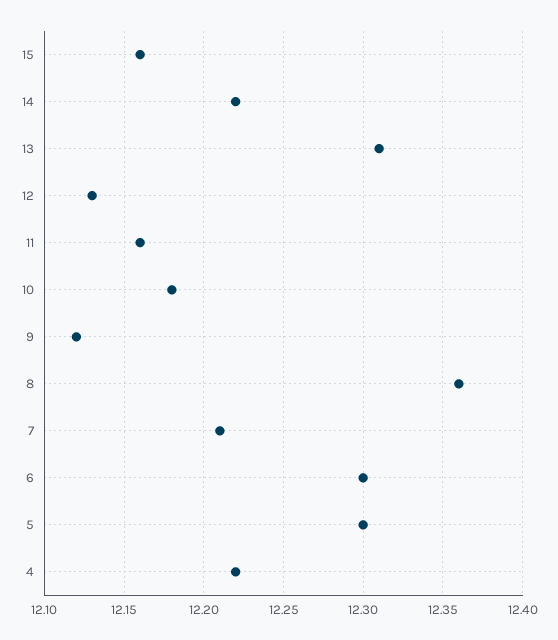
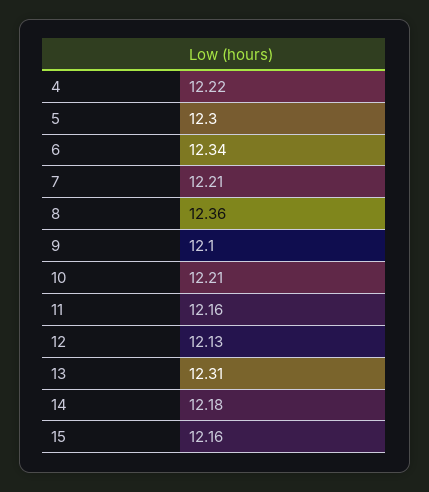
14: 12.22 -> 12.18
10: 12.18 -> 12.21
9: 12.12 -> 12.1
6: 12.3 -> 12.34

